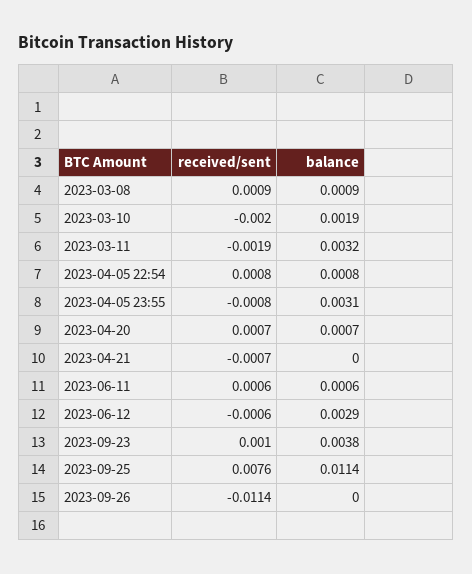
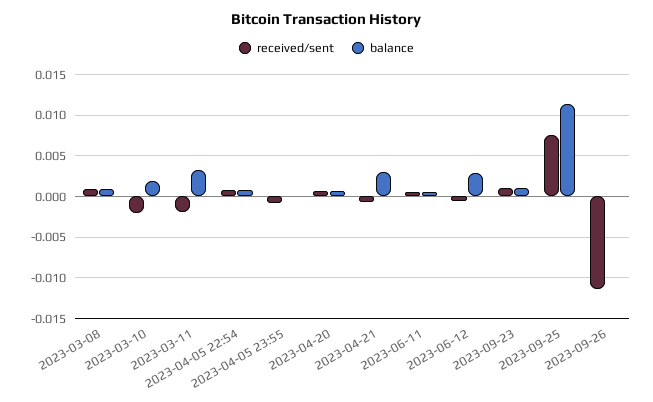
balance, 2023-04-05 23:55: 0.0031 -> 0
balance, 2023-04-21: 0 -> 0.003
balance, 2023-09-23: 0.0038 -> 0.001

